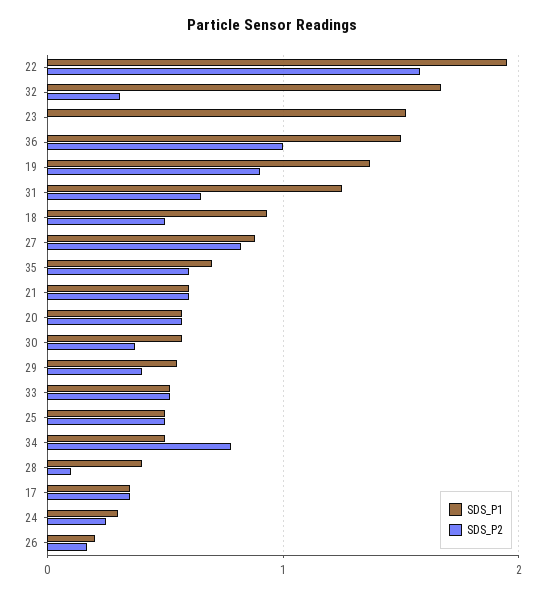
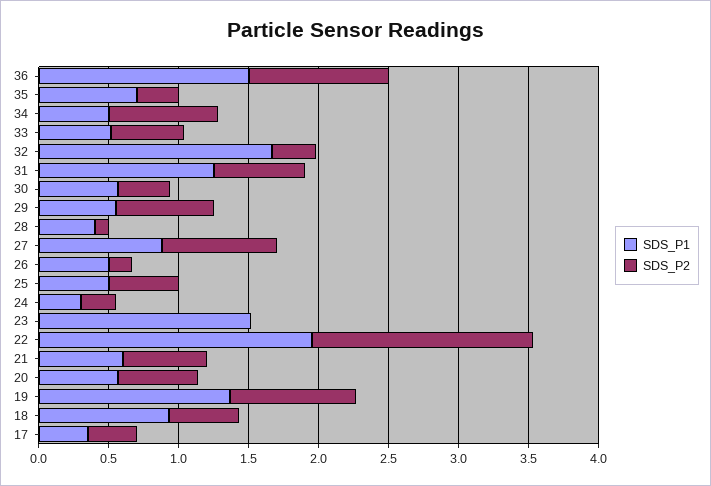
SDS_P2, 35: 0.6 -> 0.3
SDS_P2, 29: 0.4 -> 0.7
SDS_P1, 26: 0.2 -> 0.5

